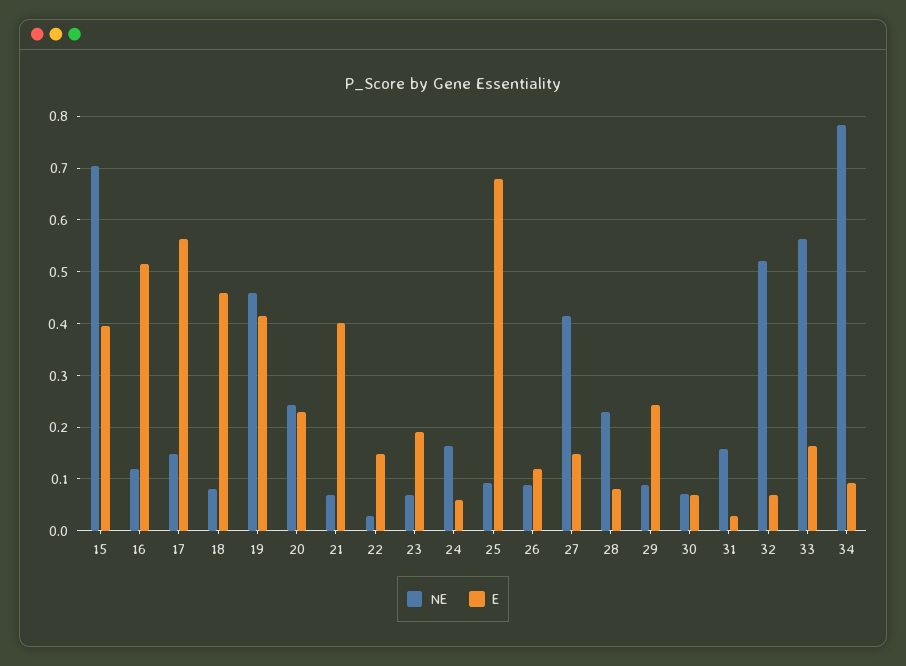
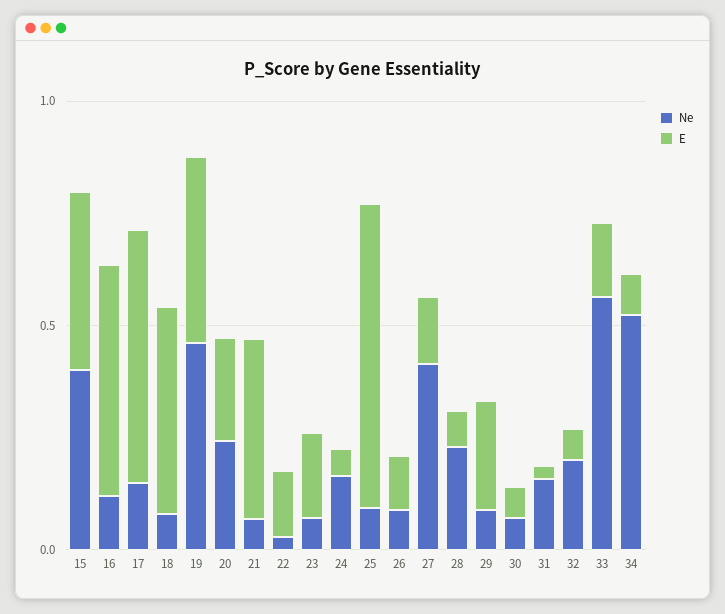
NE, 15: 0.7 -> 0.4
NE, 32: 0.52 -> 0.2
NE, 34: 0.78 -> 0.5

